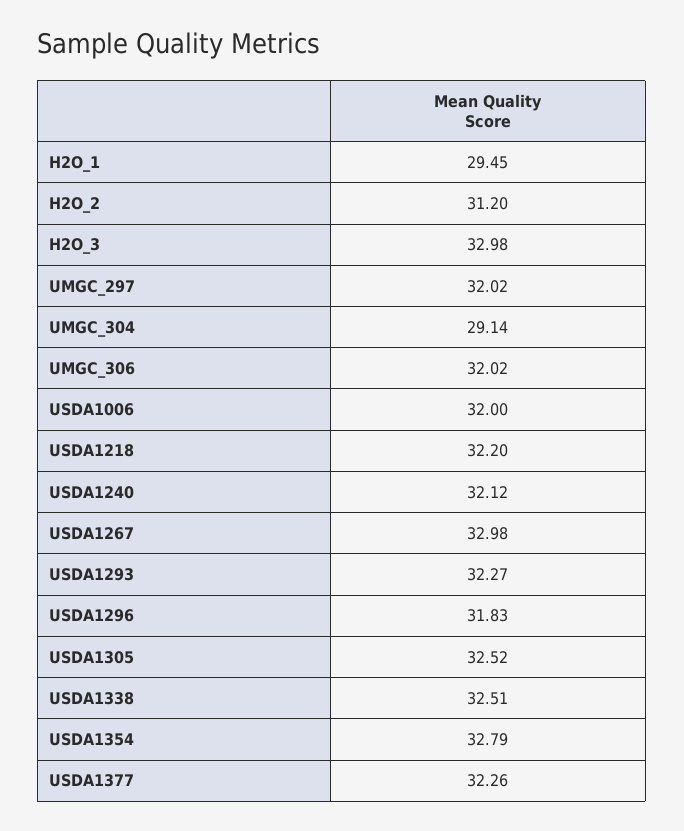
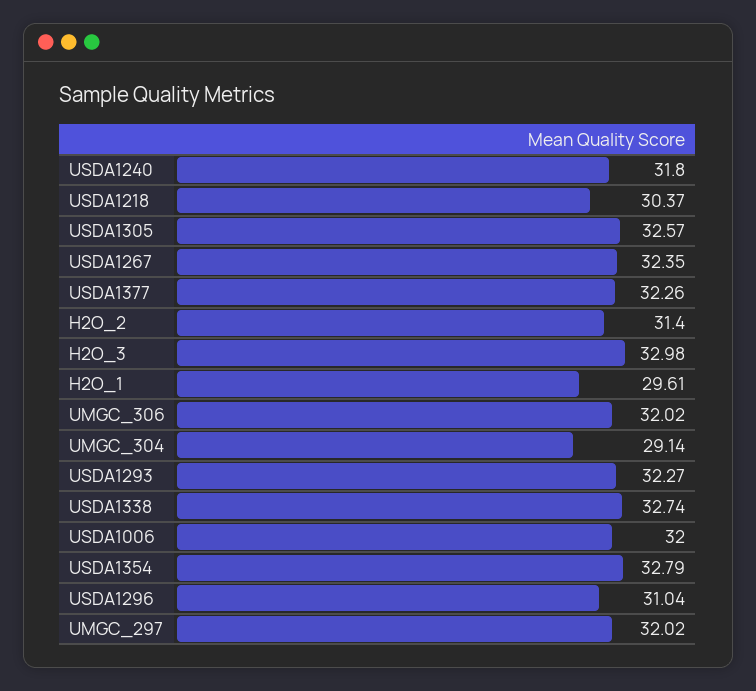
H2O_1: 29.45 -> 29.61
H2O_2: 31.2 -> 31.4
USDA1218: 32.2 -> 30.37
USDA1240: 32.12 -> 31.8
USDA1267: 32.98 -> 32.35
USDA1296: 31.83 -> 31.04
USDA1305: 32.52 -> 32.57
USDA1338: 32.51 -> 32.74

